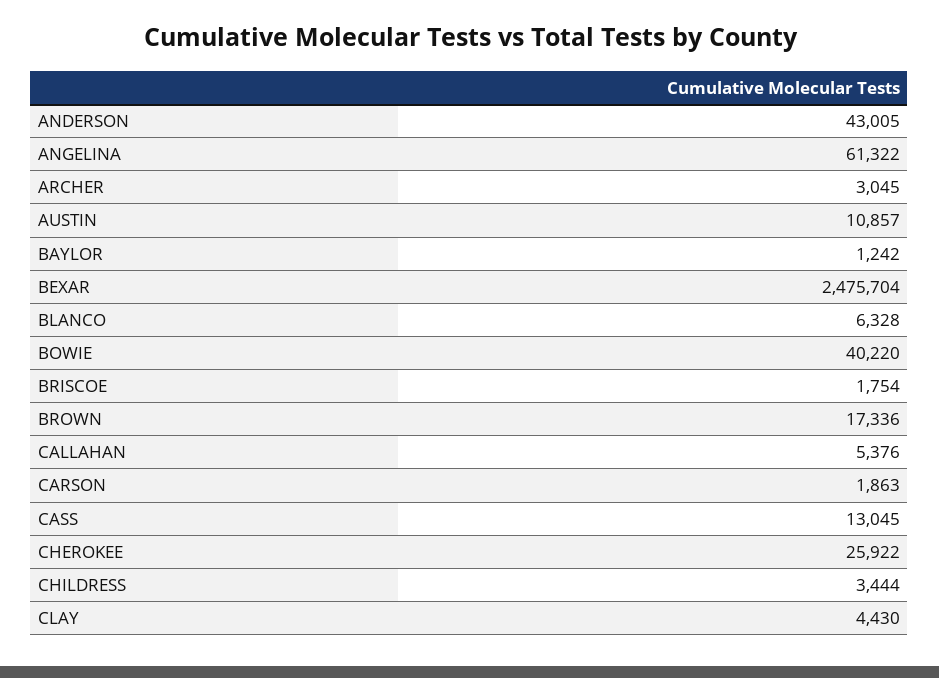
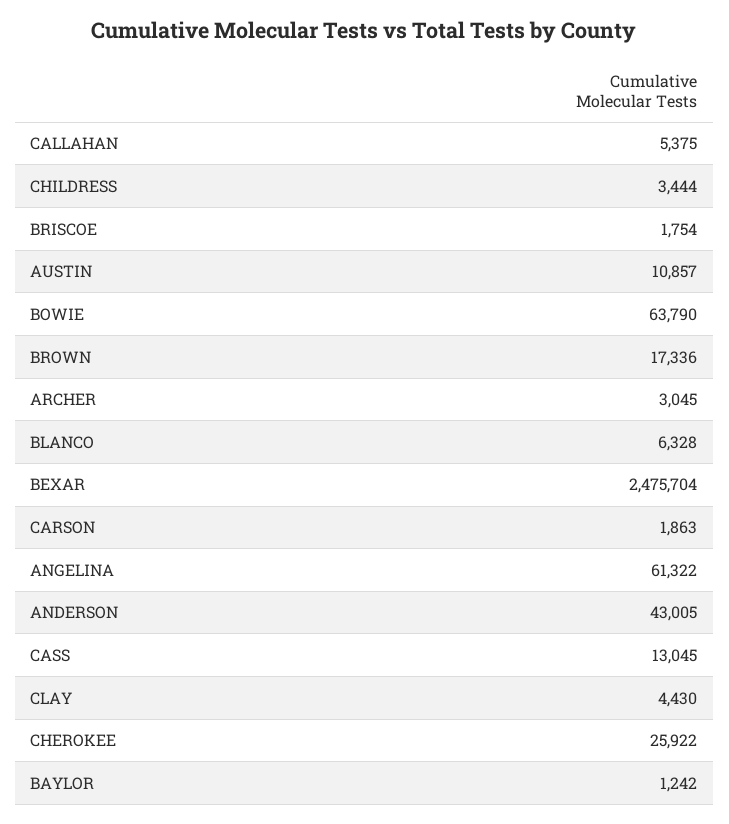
BOWIE: 40220 -> 63790
CALLAHAN: 5376 -> 5375

